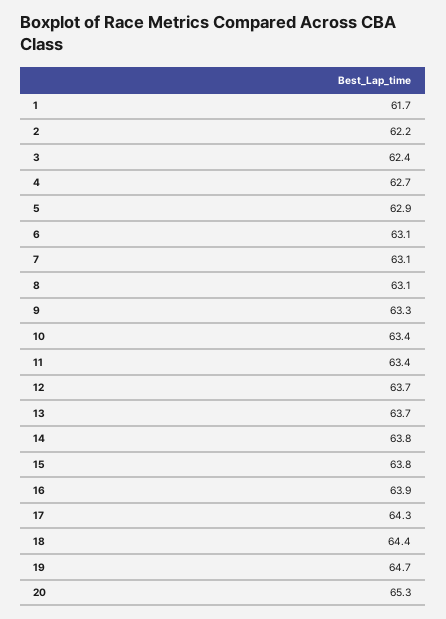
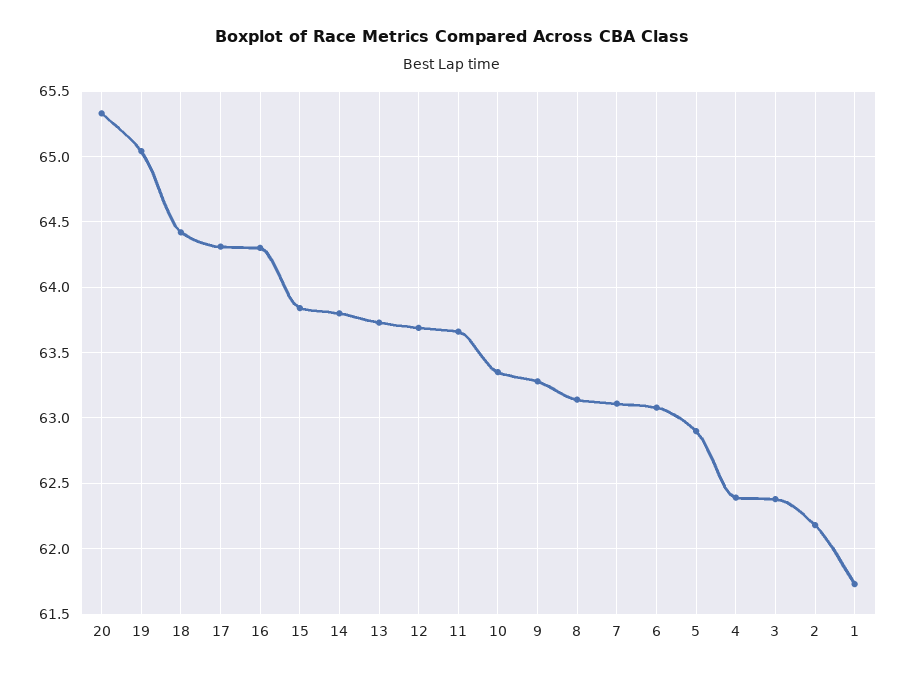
4: 62.7 -> 62.4
11: 63.4 -> 63.65
16: 63.9 -> 64.3
19: 64.7 -> 65.05

